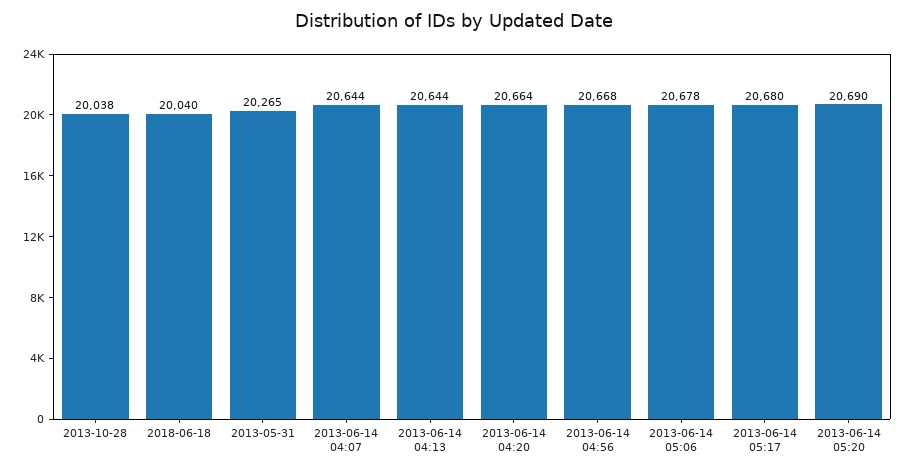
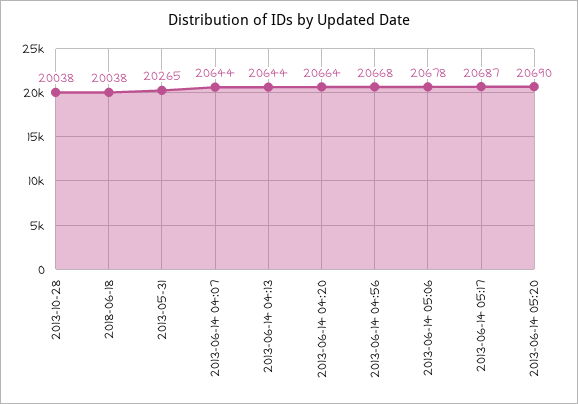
2018-06-18: 20040 -> 20038
2013-06-14 05:17: 20680 -> 20687

